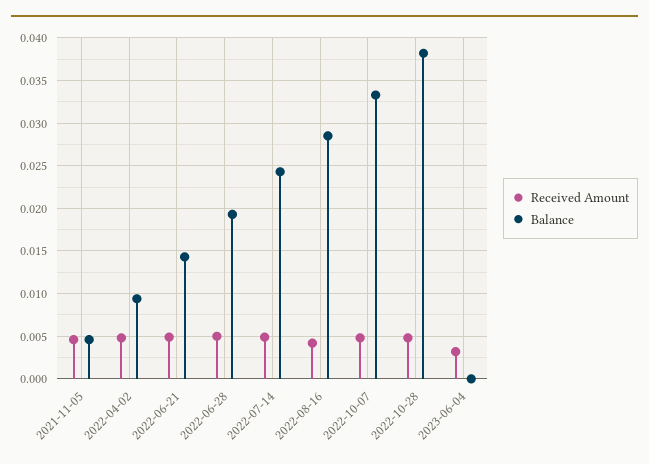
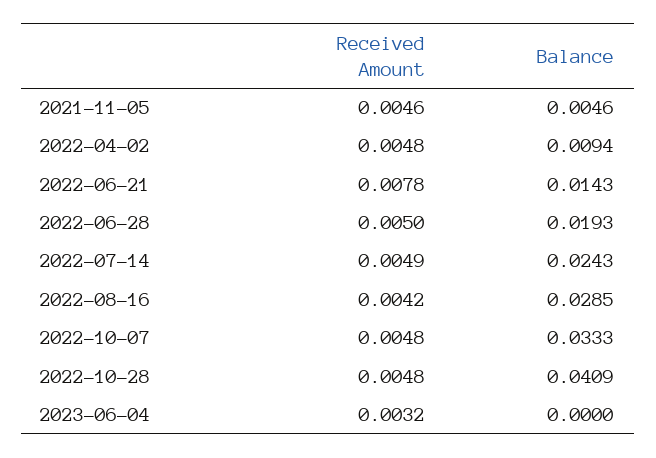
Received Amount, 2022-06-21: 0.005 -> 0.0078
Balance, 2022-10-28: 0.038 -> 0.0409

